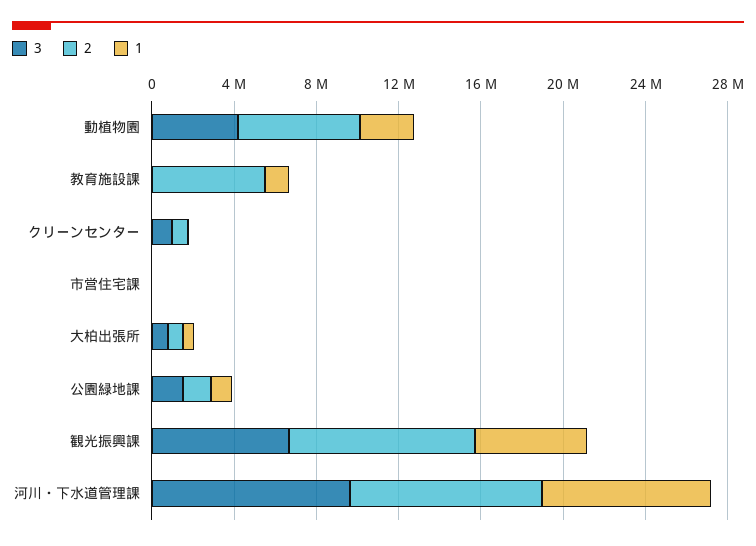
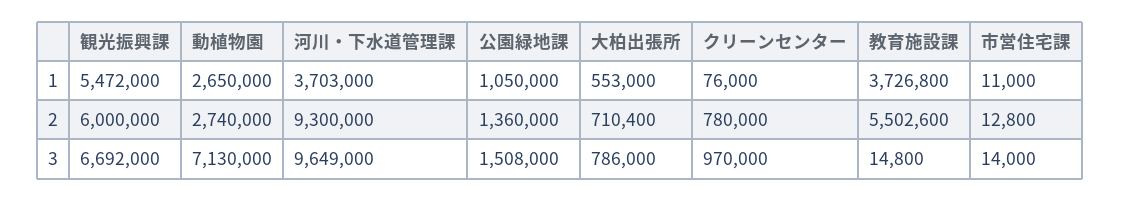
3, 動植物園: 4000000 -> 7130000
2, 動植物園: 6000000 -> 2740000
1, 教育施設課: 1000000 -> 3726800
2, 観光振興課: 9000000 -> 6000000
1, 河川・下水道管理課: 8000000 -> 3703000

